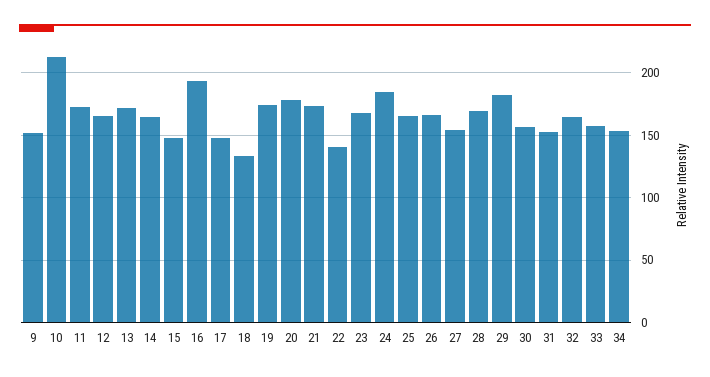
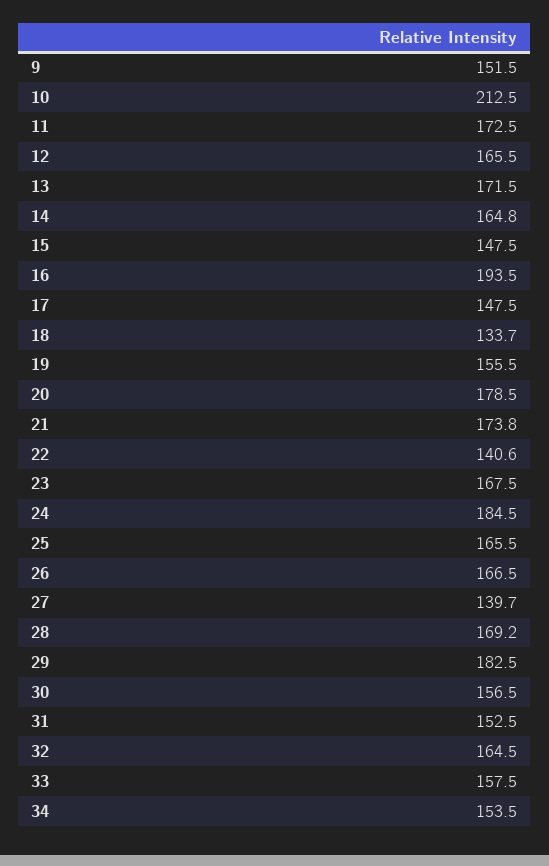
19: 175 -> 155.5
27: 155 -> 139.7

